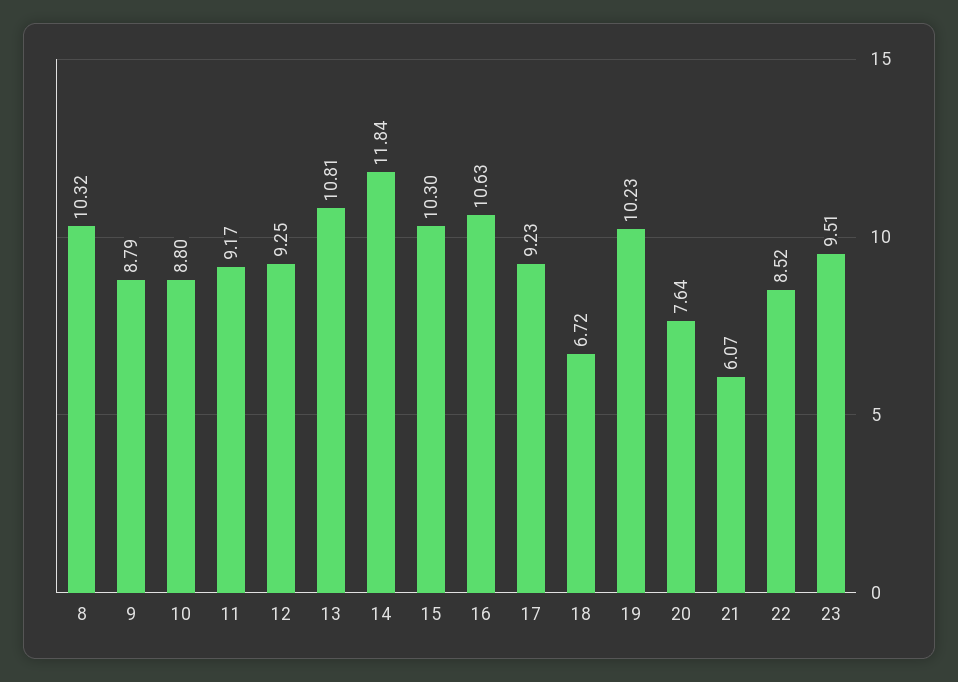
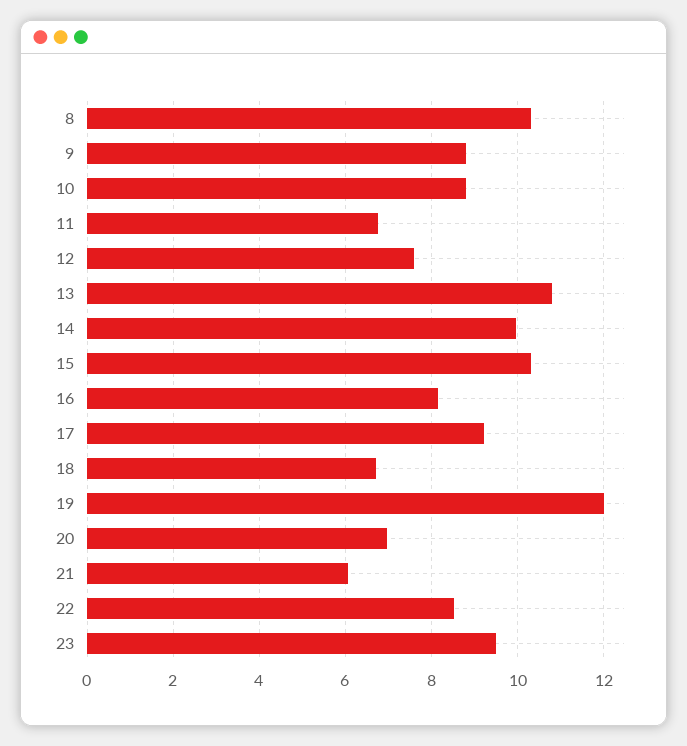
11: 9.17 -> 6.8
12: 9.25 -> 7.6
14: 11.84 -> 10
16: 10.63 -> 8.2
19: 10.23 -> 12
20: 7.64 -> 7

